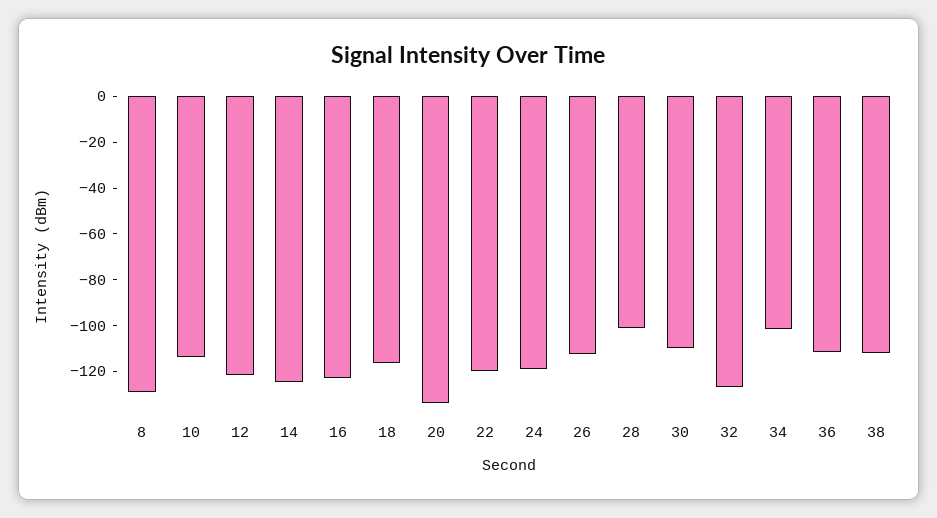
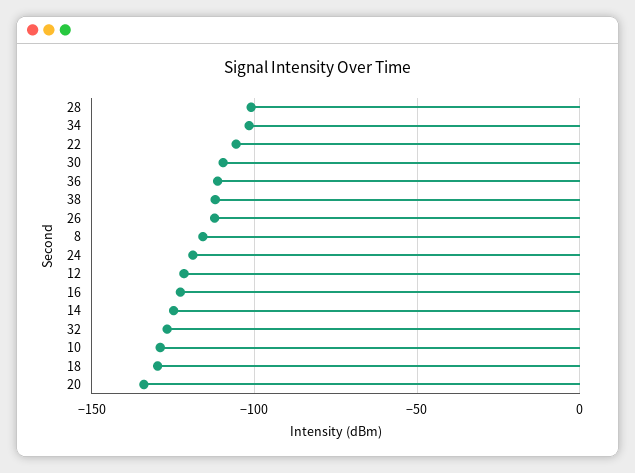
8: -130 -> -115
10: -115 -> -130
18: -115 -> -130
22: -120 -> -105

